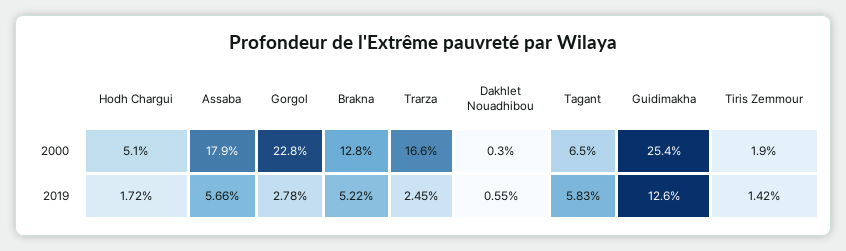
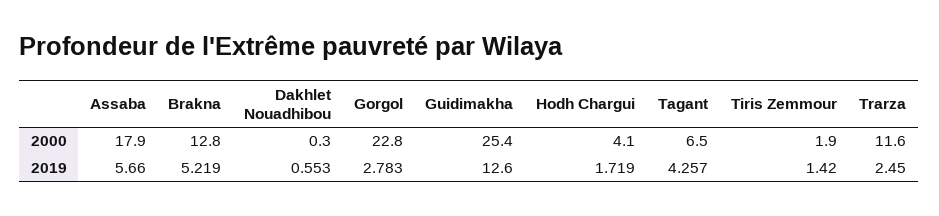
Hodh Chargui, 2000: 5.1 -> 4.1
Trarza, 2000: 16.6 -> 11.6
Tagant, 2019: 5.83 -> 4.257

